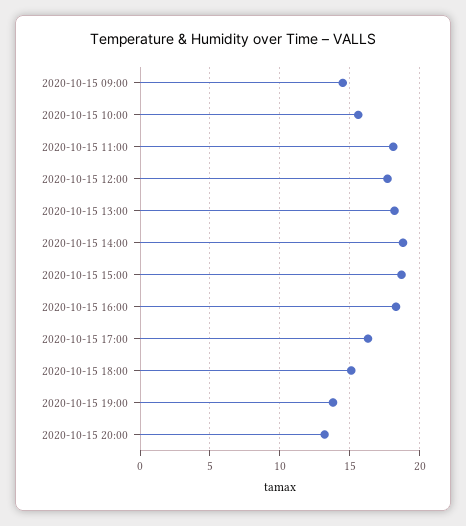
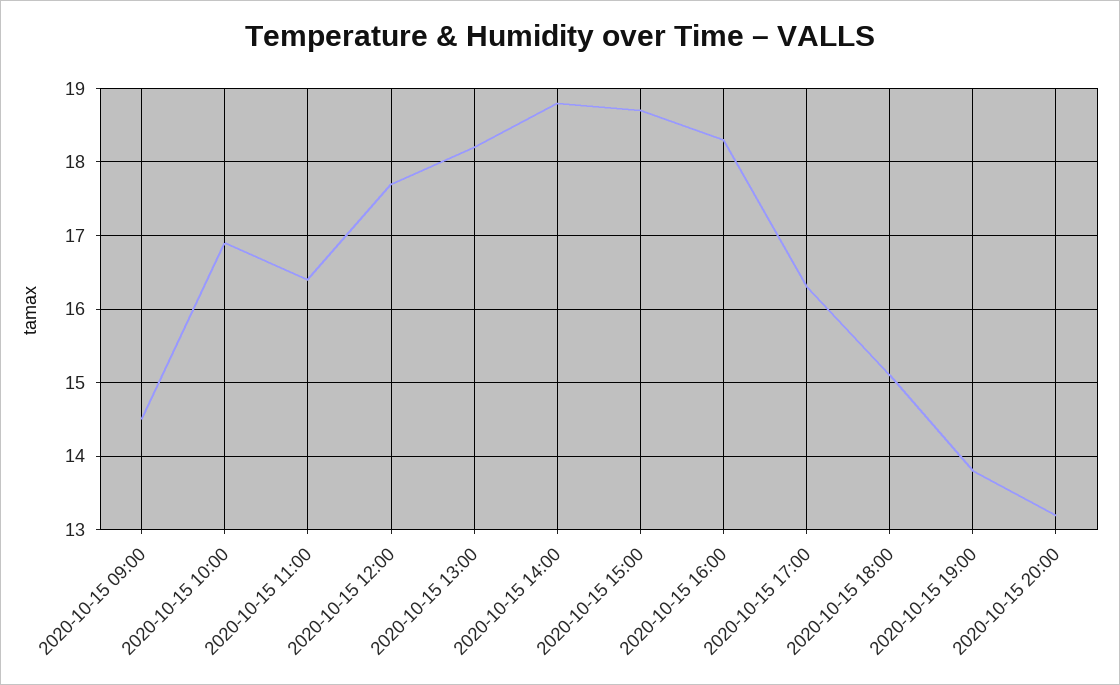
2020-10-15 10:00: 15.5 -> 16.9
2020-10-15 11:00: 18 -> 16.4

